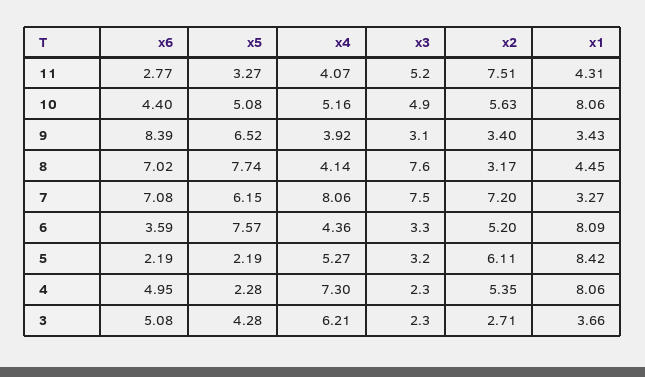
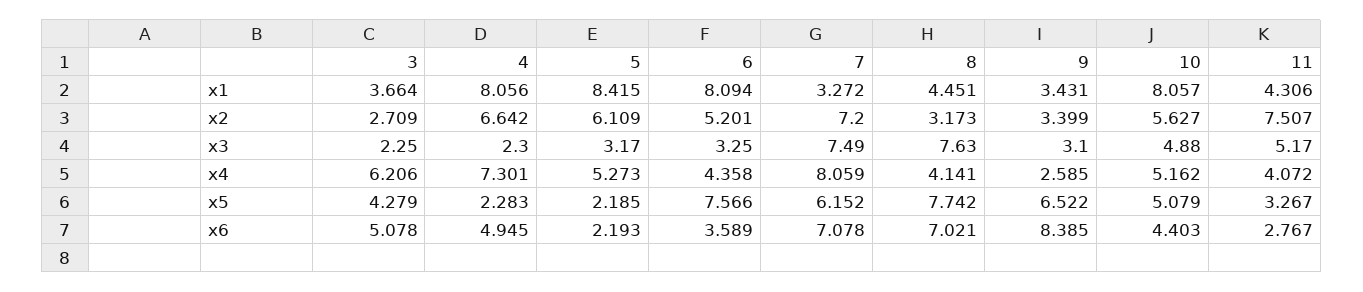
x4, 9: 3.92 -> 2.585
x2, 4: 5.35 -> 6.642

